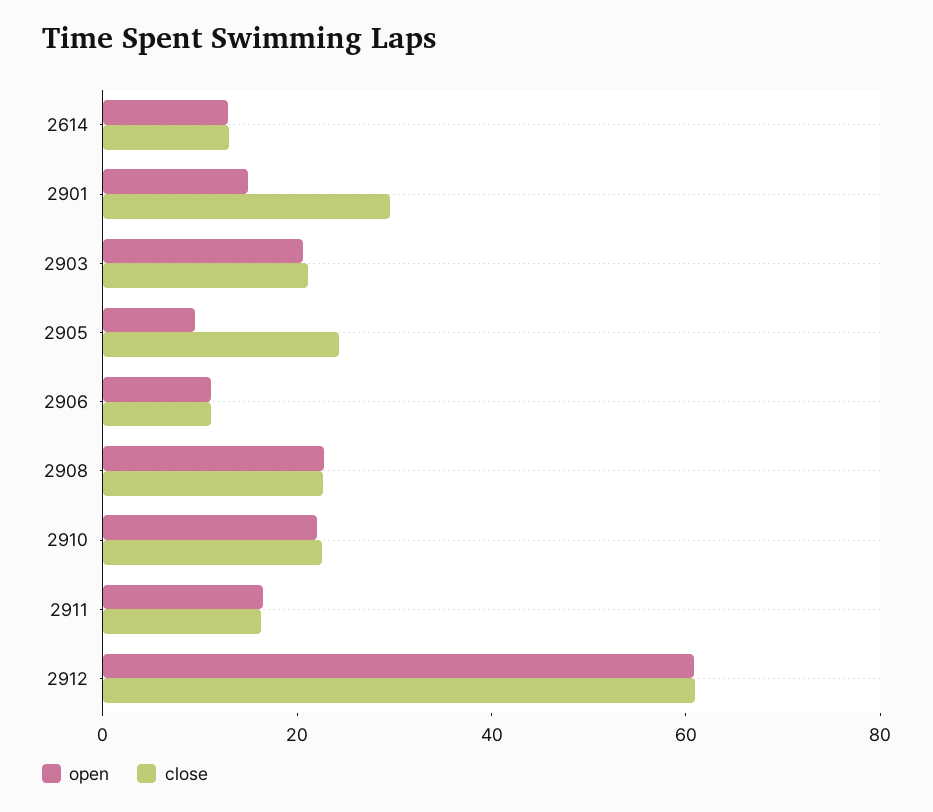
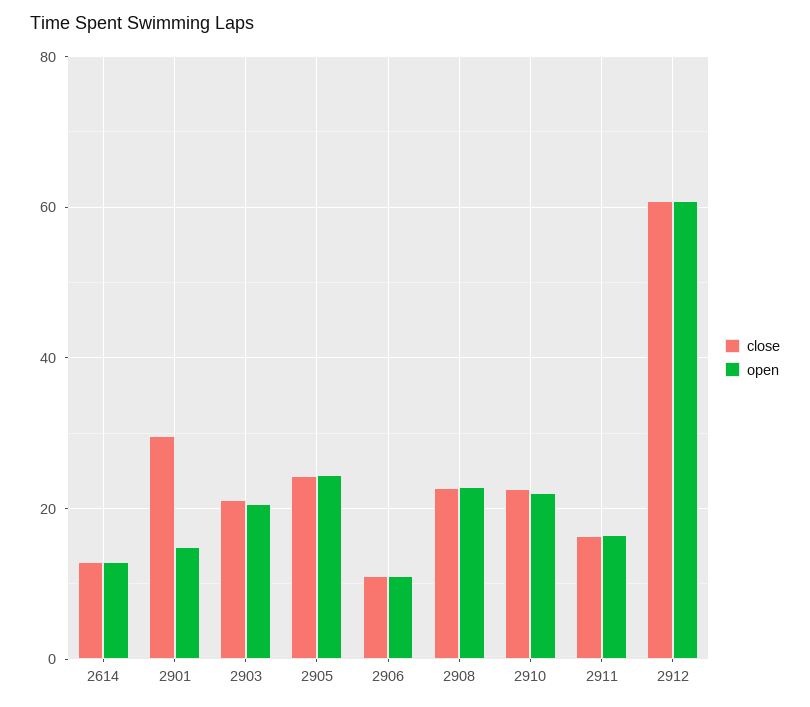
open, 2905: 10 -> 24

